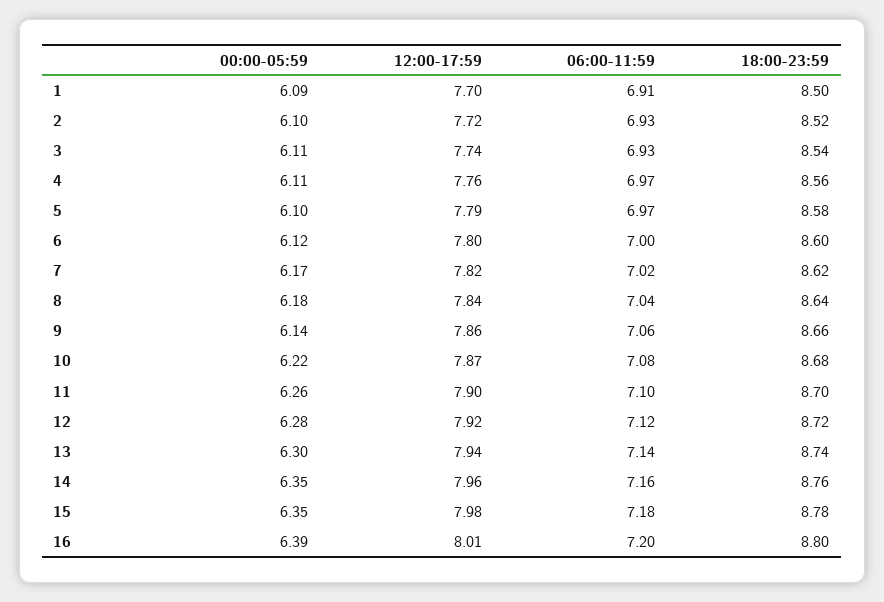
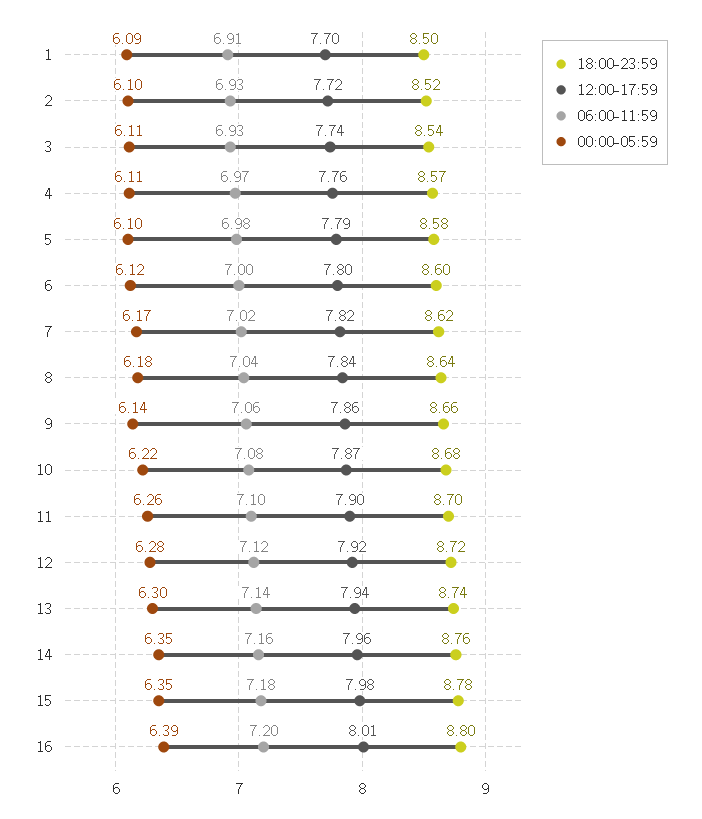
18:00-23:59, 4: 8.56 -> 8.57
06:00-11:59, 5: 6.97 -> 6.98

